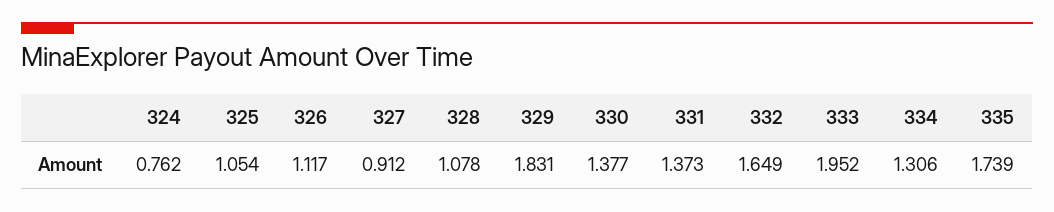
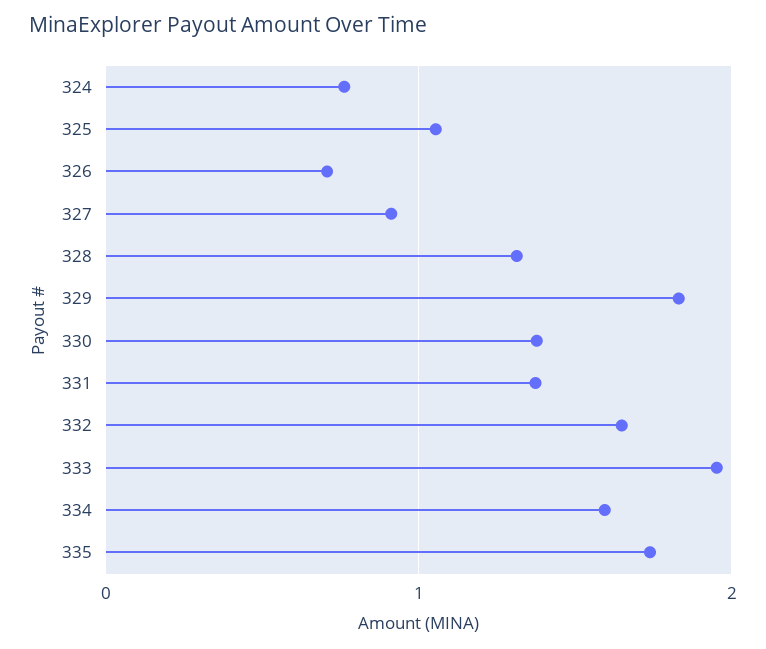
326: 1.117 -> 0.7
328: 1.078 -> 1.3
334: 1.306 -> 1.6

